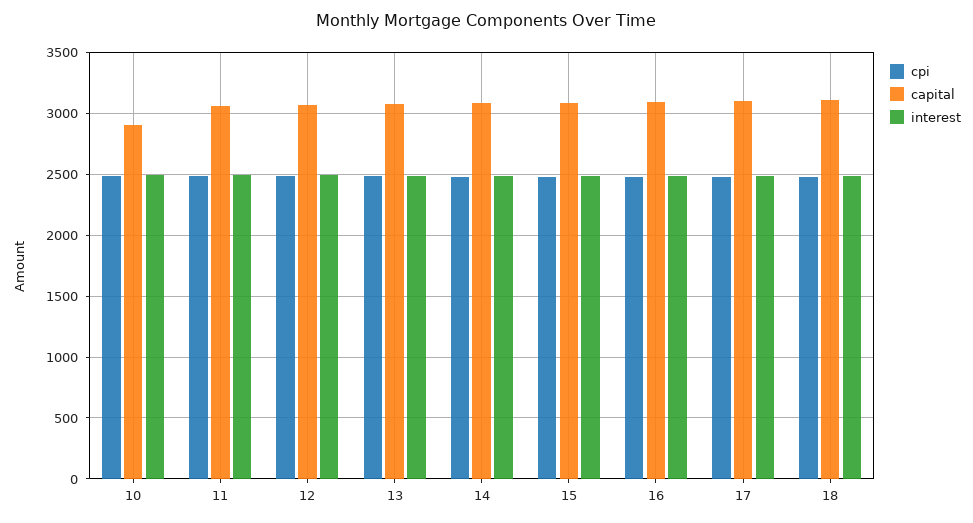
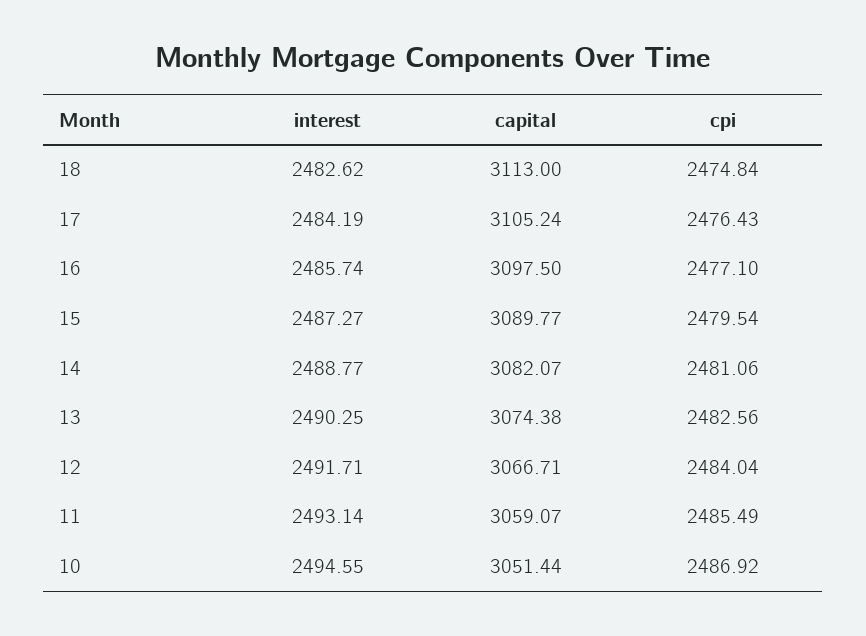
capital, 10: 2900 -> 3051.44

